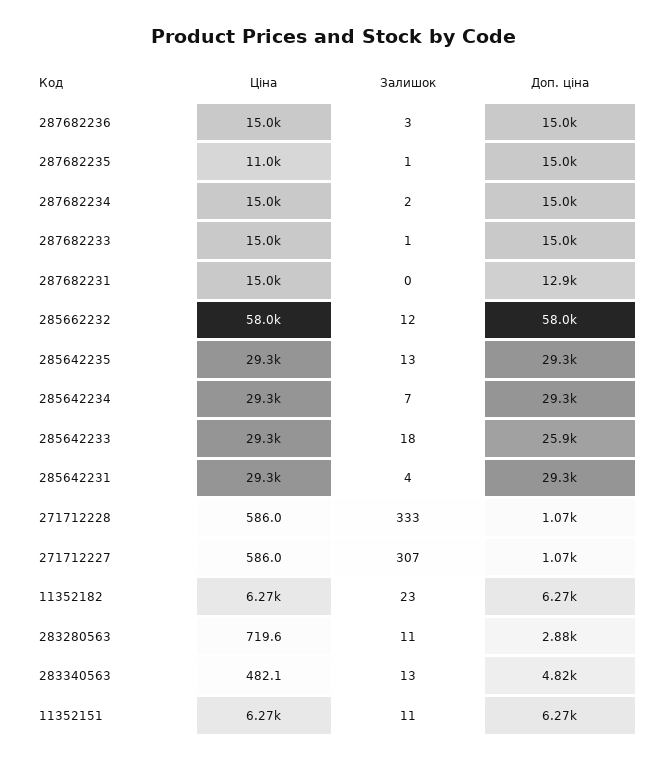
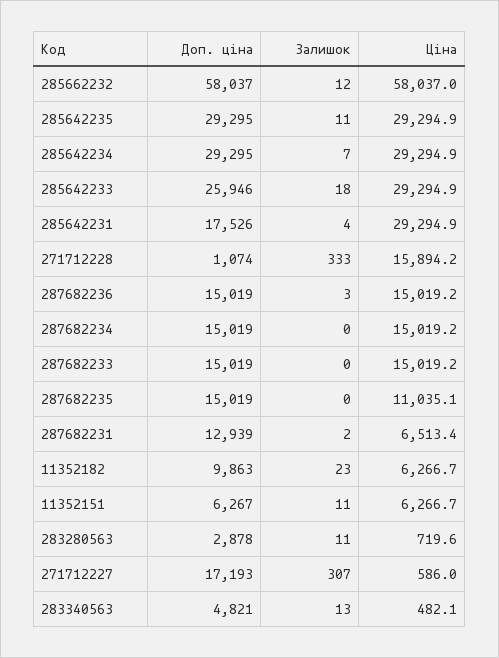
Залишок, 287682235: 1 -> 0
Залишок, 287682234: 2 -> 0
Залишок, 287682233: 1 -> 0
Ціна, 287682231: 15000 -> 6513.4
Залишок, 287682231: 0 -> 2
Залишок, 285642235: 13 -> 11
Доп. ціна, 285642231: 29300 -> 17526
Ціна, 271712228: 586 -> 15894.2
Доп. ціна, 271712227: 1070 -> 17193
Доп. ціна, 11352182: 6270 -> 9863

